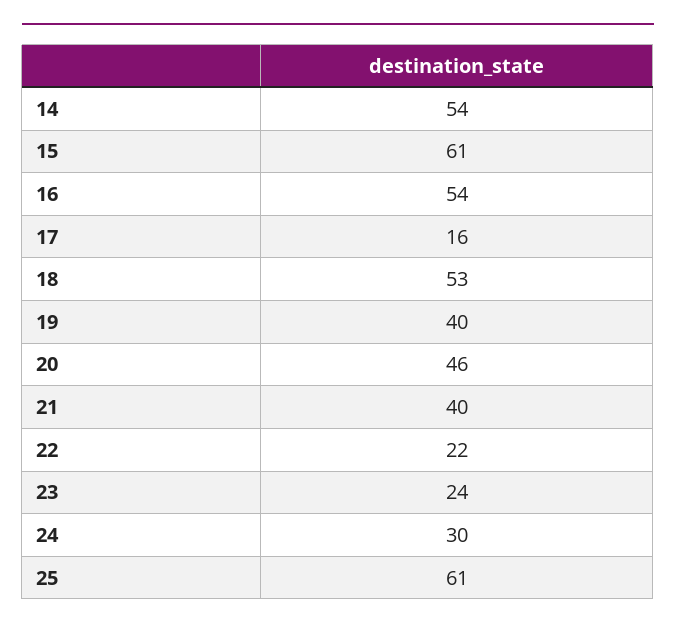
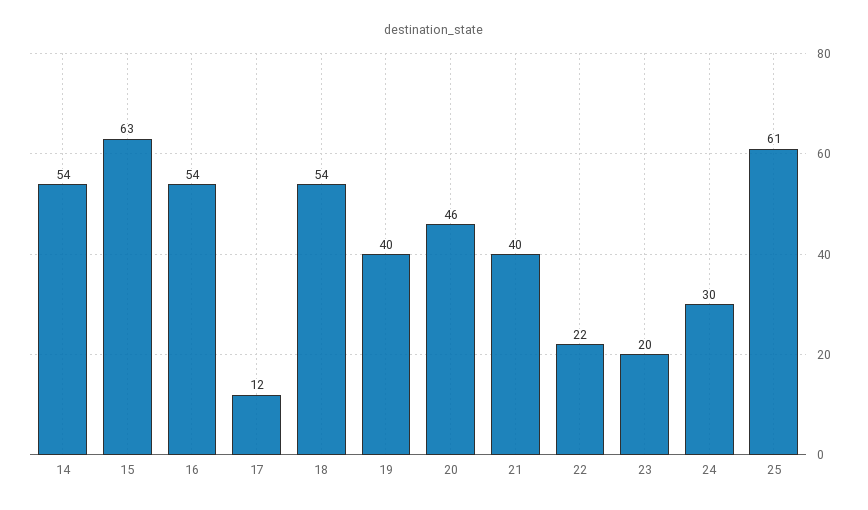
15: 61 -> 63
17: 16 -> 12
18: 53 -> 54
23: 24 -> 20

